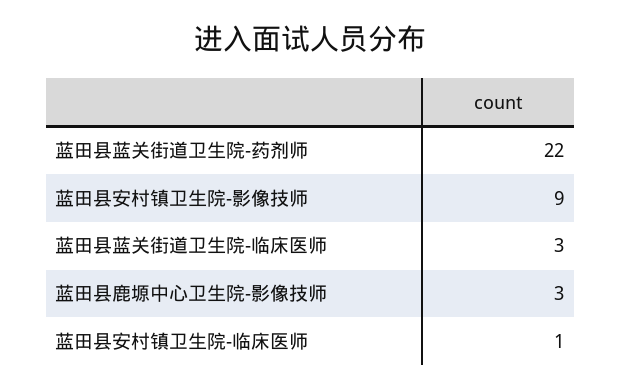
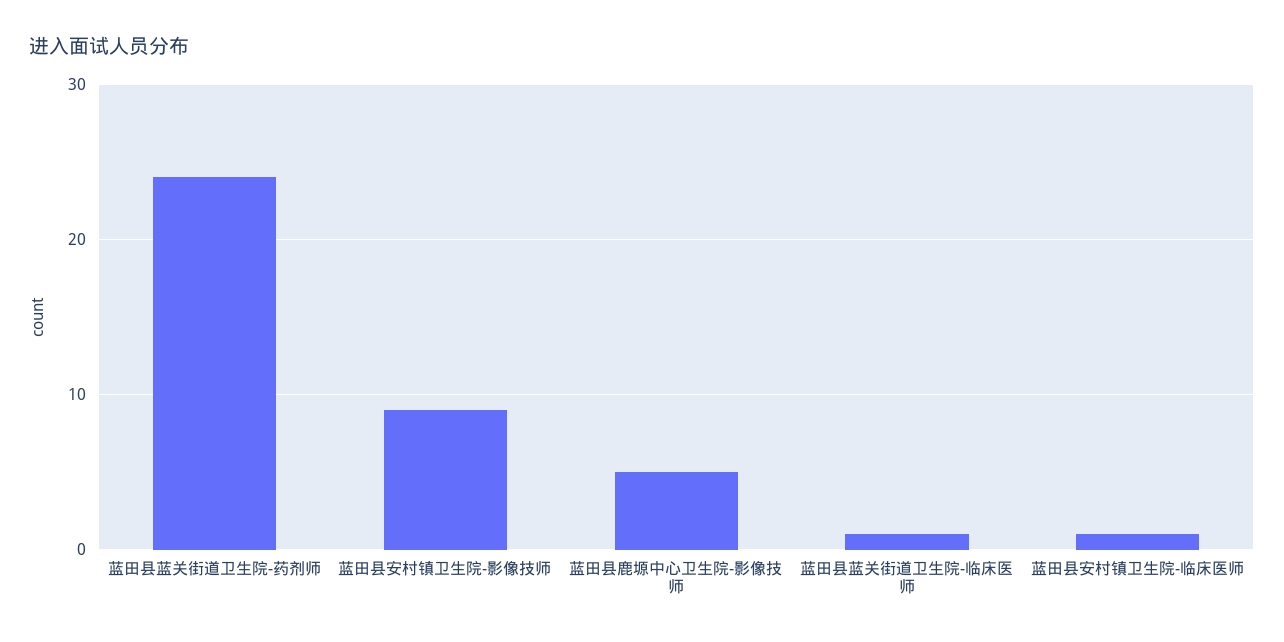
蓝田县蓝关街道卫生院-药剂师: 22 -> 24
蓝田县蓝关街道卫生院-临床医师: 3 -> 1
蓝田县鹿塬中心卫生院-影像技师: 3 -> 5

